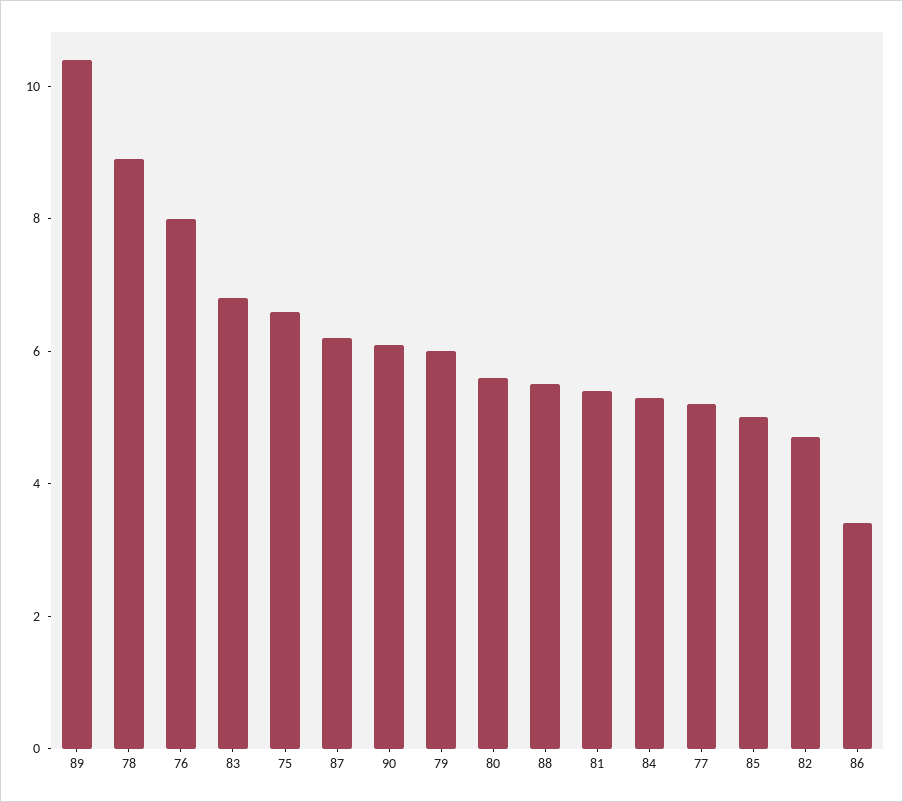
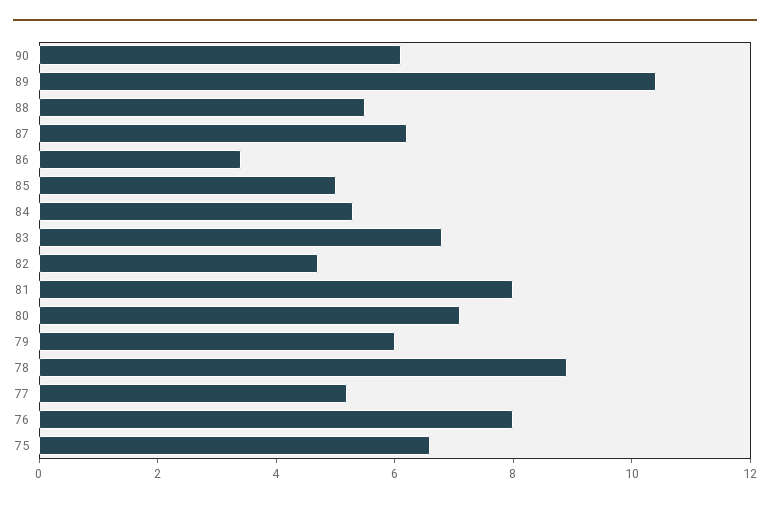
80: 5.5 -> 7
81: 5.5 -> 8

